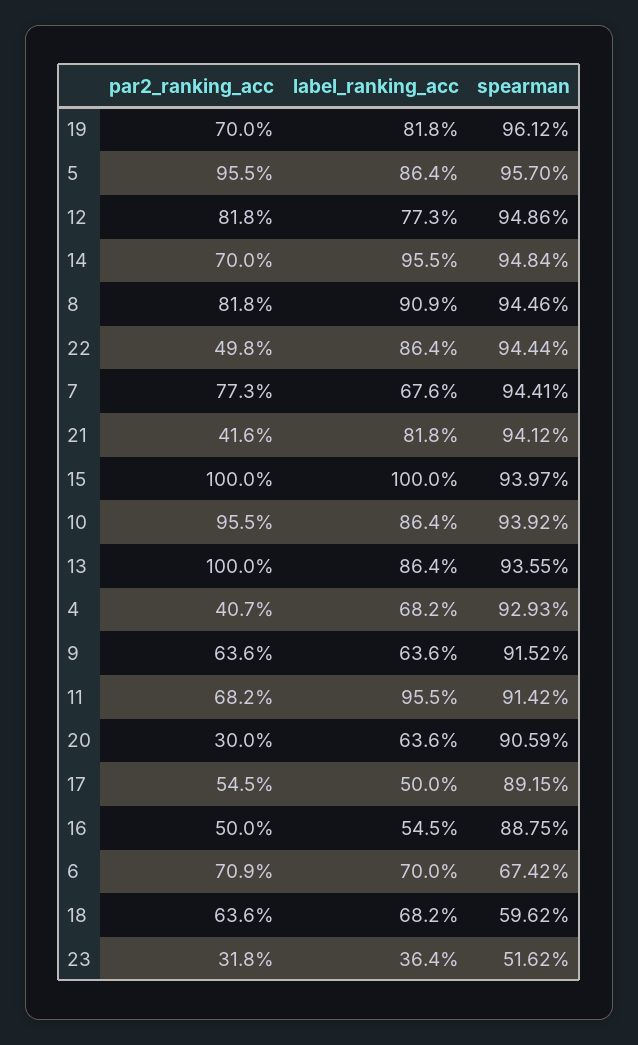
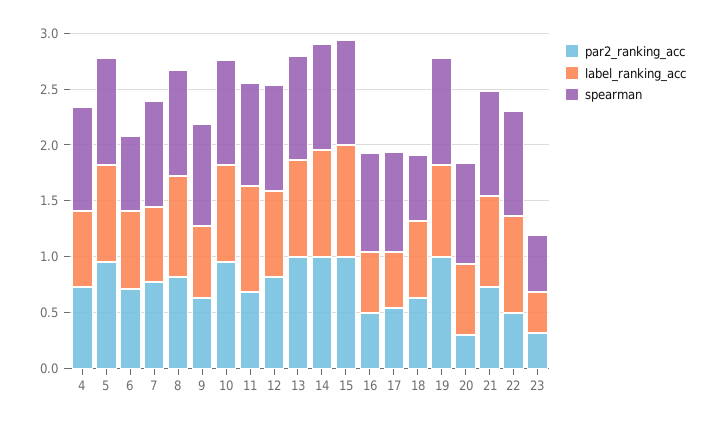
par2_ranking_acc, 19: 0.7 -> 1
par2_ranking_acc, 14: 0.7 -> 1
par2_ranking_acc, 21: 0.416 -> 0.7
par2_ranking_acc, 4: 0.407 -> 0.7

